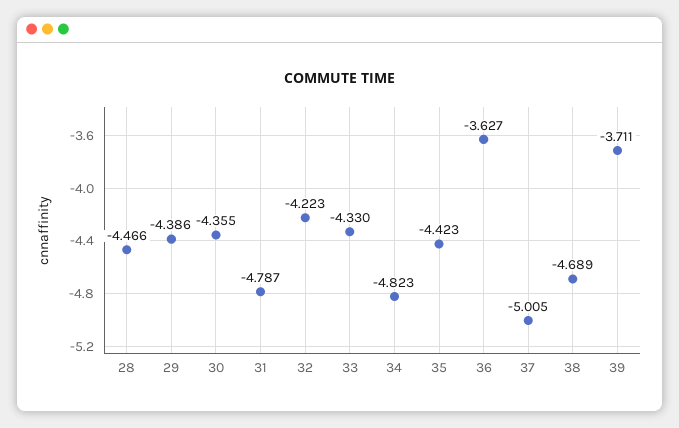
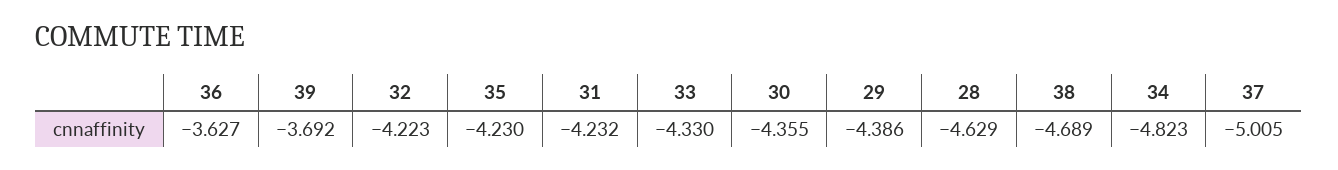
28: -4.466 -> -4.629
31: -4.787 -> -4.232
35: -4.423 -> -4.23
39: -3.711 -> -3.692

